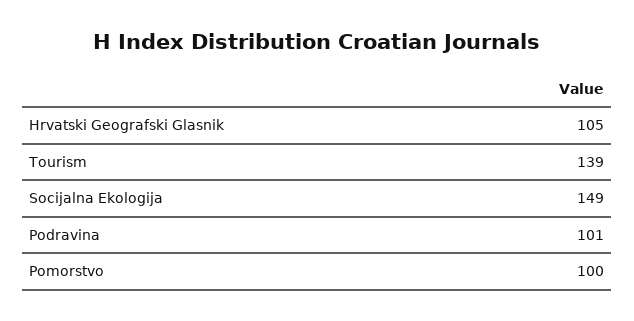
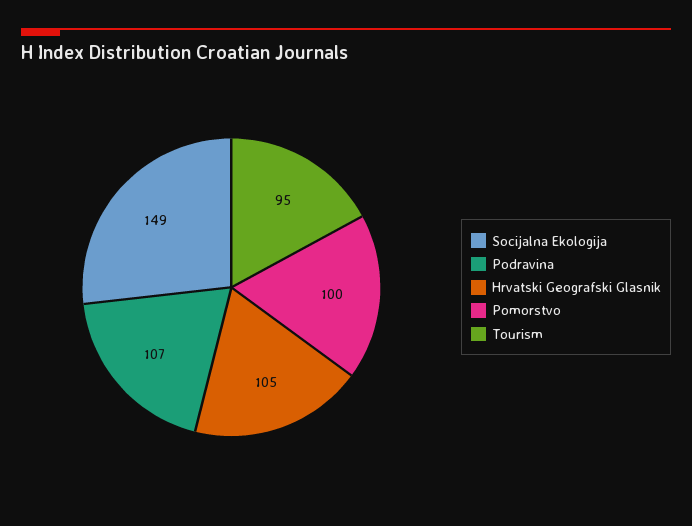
Tourism: 139 -> 95
Podravina: 101 -> 107

